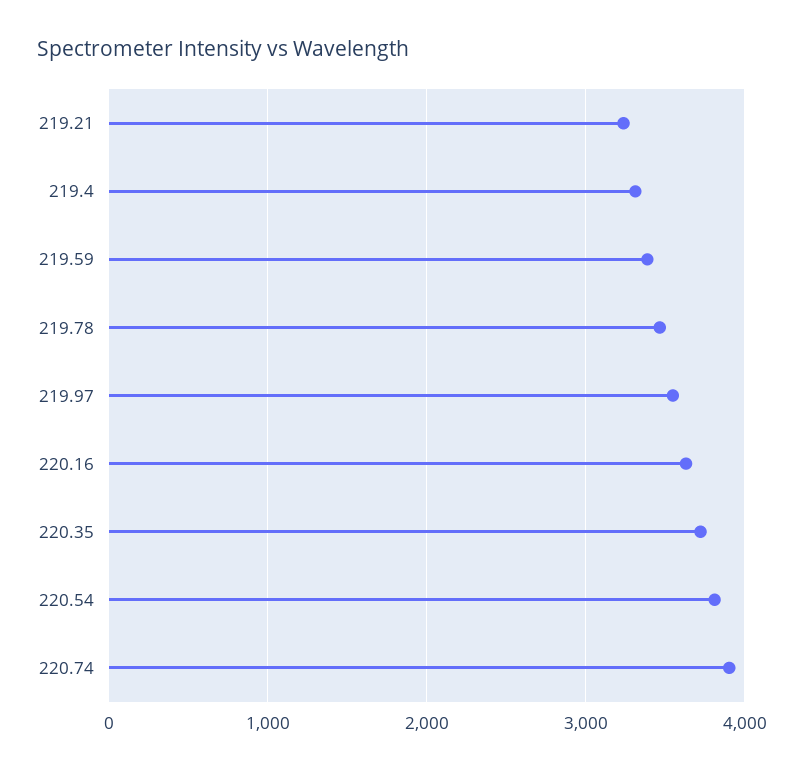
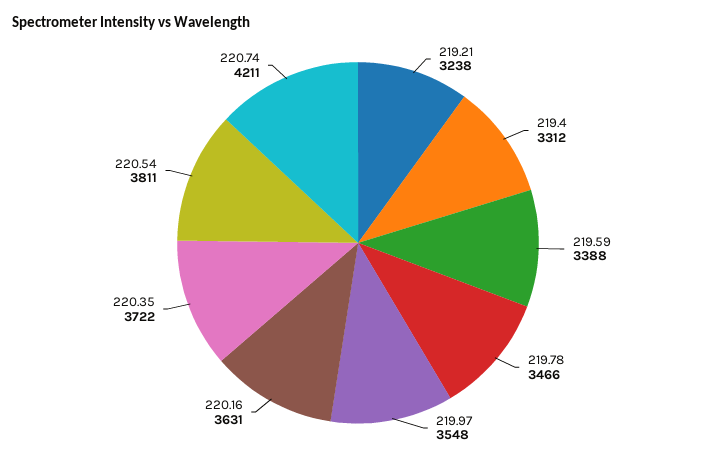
220.74: 3900 -> 4211

